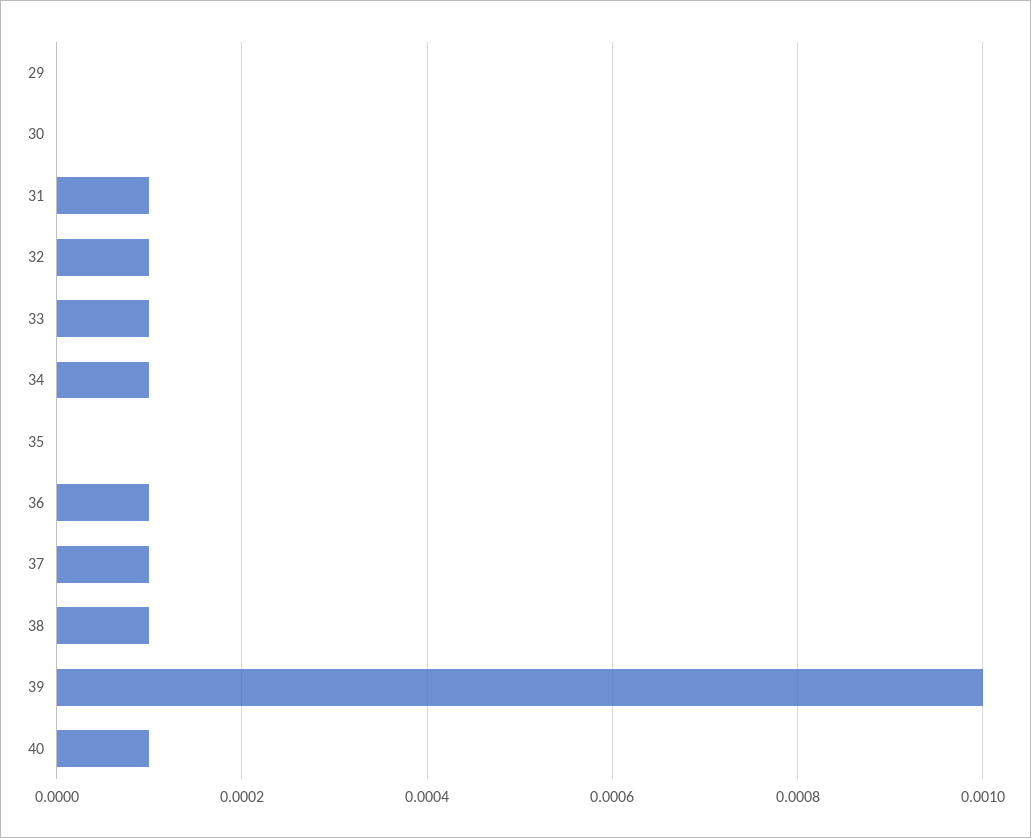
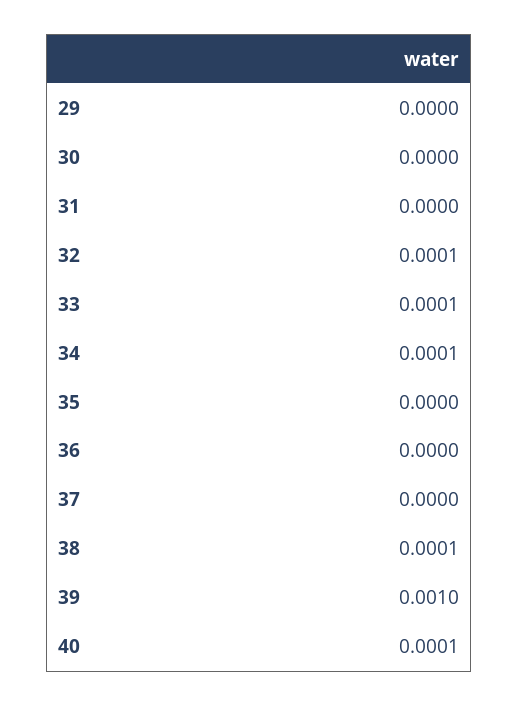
31: 0.0001 -> 0
36: 0.0001 -> 0
37: 0.0001 -> 0

